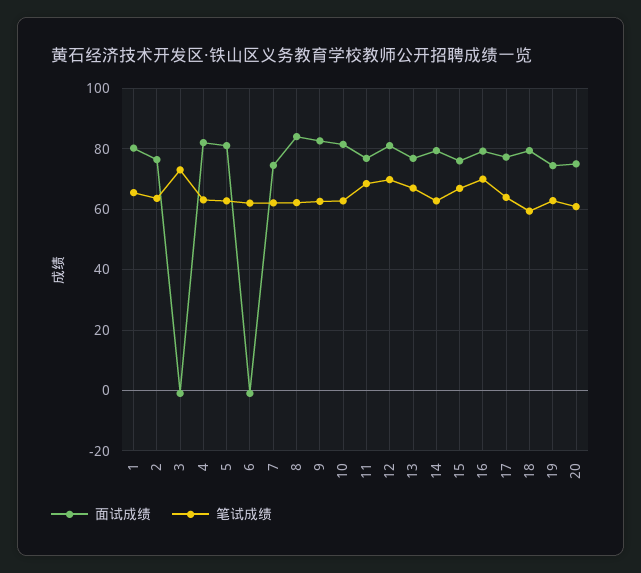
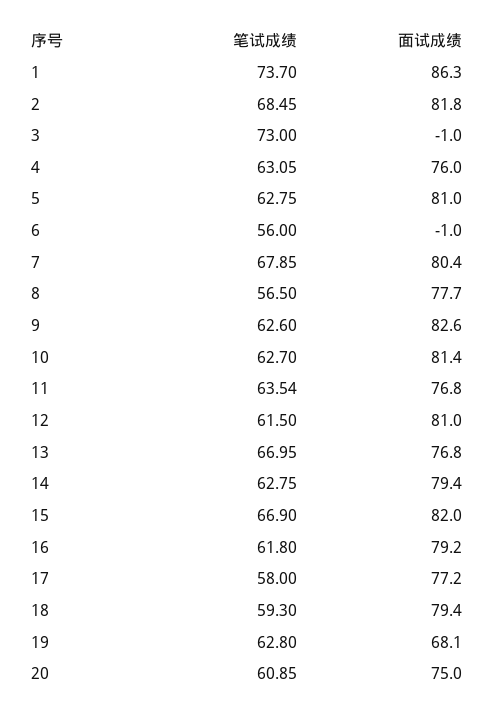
面试成绩, 1: 80 -> 86.3
笔试成绩, 1: 66 -> 73.7
面试成绩, 2: 76 -> 81.8
笔试成绩, 2: 64 -> 68.45
面试成绩, 4: 82 -> 76
笔试成绩, 6: 62 -> 56
面试成绩, 7: 74 -> 80.4
笔试成绩, 7: 62 -> 67.85
面试成绩, 8: 84 -> 77.7
笔试成绩, 8: 62 -> 56.5
笔试成绩, 11: 68 -> 63.54
笔试成绩, 12: 70 -> 61.5
面试成绩, 15: 76 -> 82
笔试成绩, 16: 70 -> 61.8
笔试成绩, 17: 64 -> 58
面试成绩, 19: 74 -> 68.1

